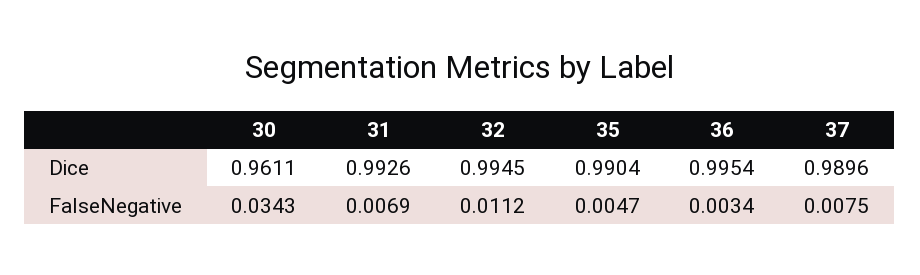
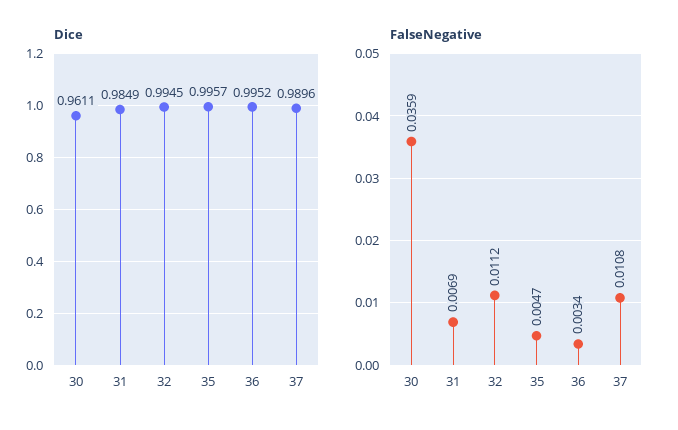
Dice, 31: 0.9926 -> 0.9849
Dice, 35: 0.9904 -> 0.9957
Dice, 36: 0.9954 -> 0.9952
FalseNegative, 30: 0.0343 -> 0.0359
FalseNegative, 37: 0.0075 -> 0.0108

